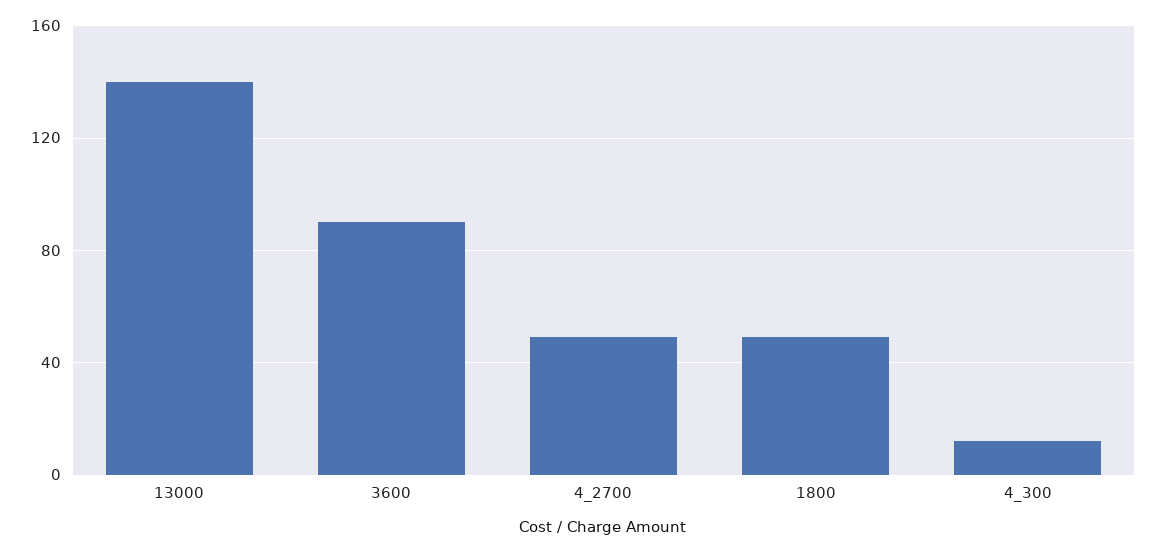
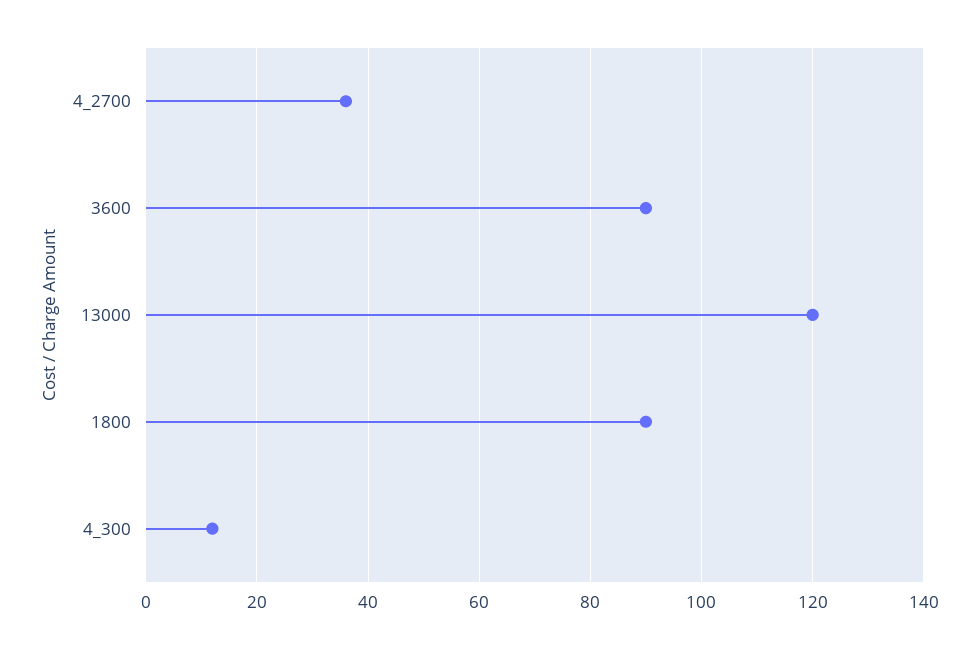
13000: 140 -> 120
4_2700: 50 -> 35
1800: 50 -> 90

